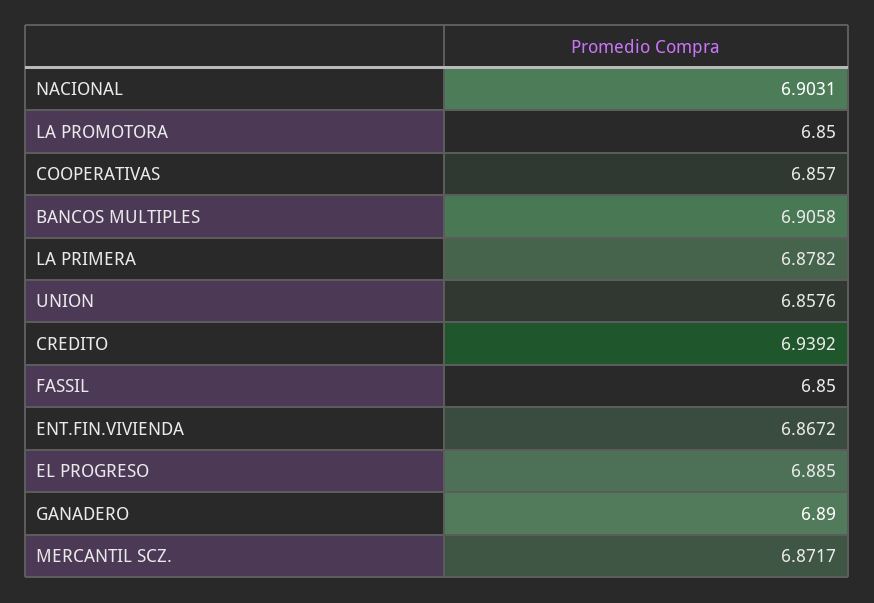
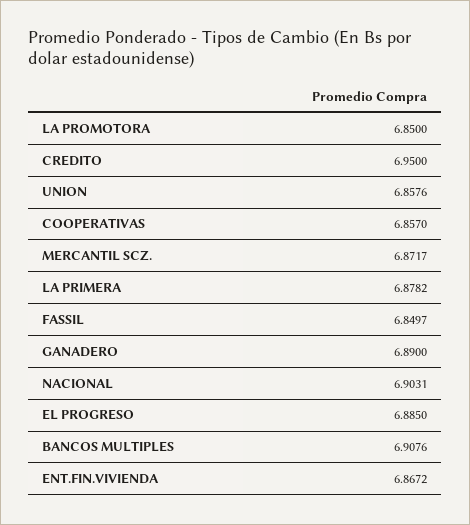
BANCOS MULTIPLES: 6.9058 -> 6.9076
CREDITO: 6.9392 -> 6.95
FASSIL: 6.85 -> 6.8497

